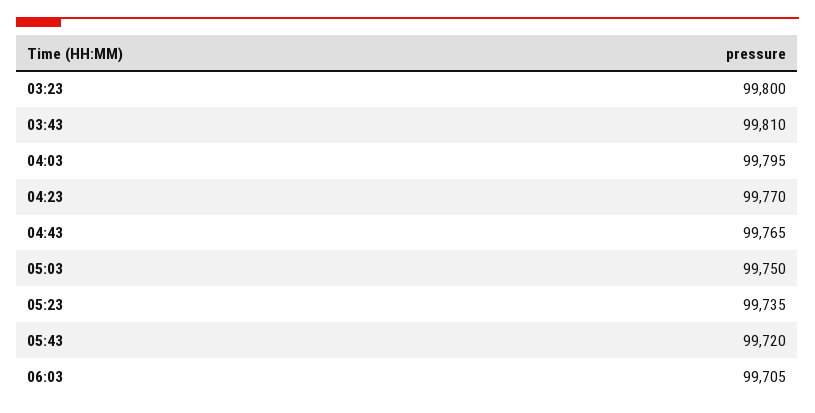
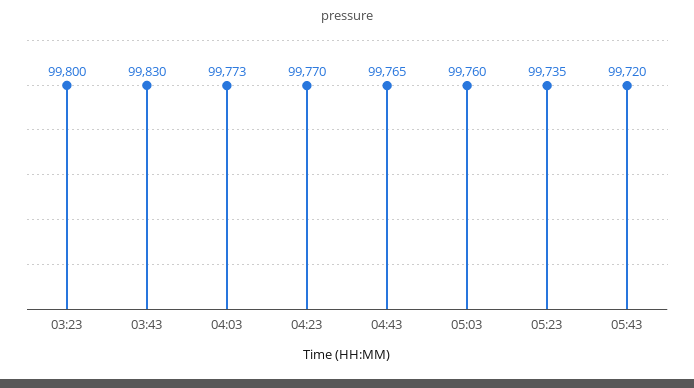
03:43: 99810 -> 99830
04:03: 99795 -> 99773
05:03: 99750 -> 99760
06:03: 99705 -> none

